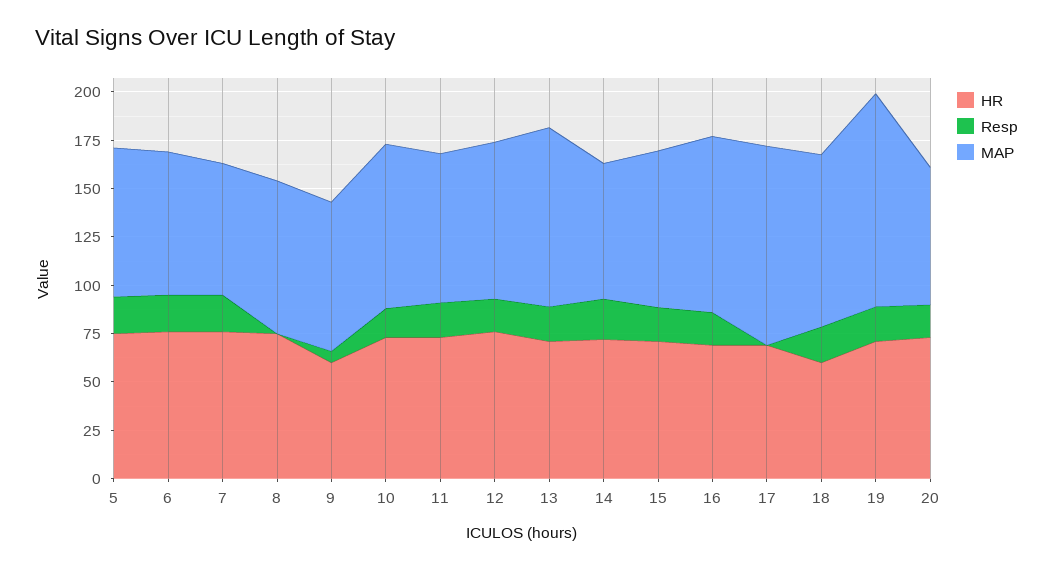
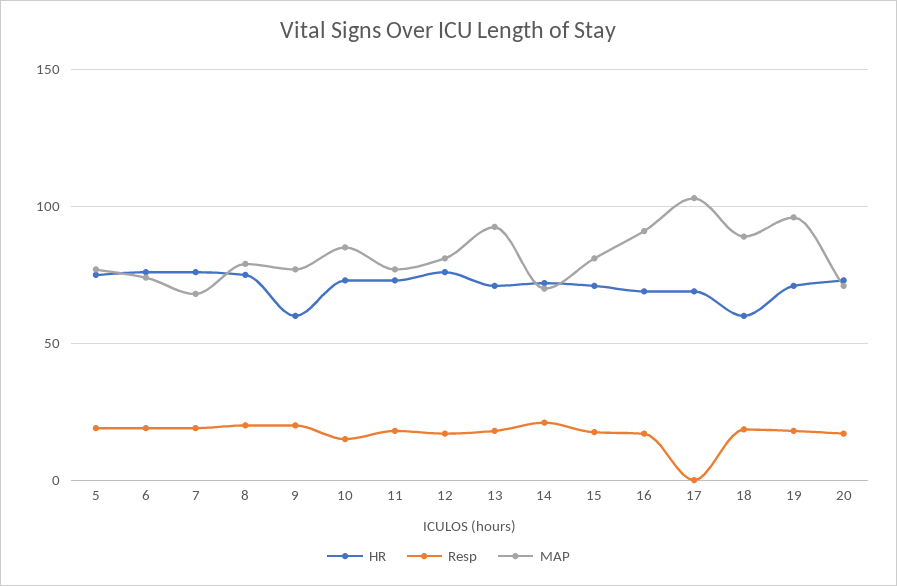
Resp, 8: 0 -> 20
Resp, 9: 5 -> 20
MAP, 19: 110 -> 95

